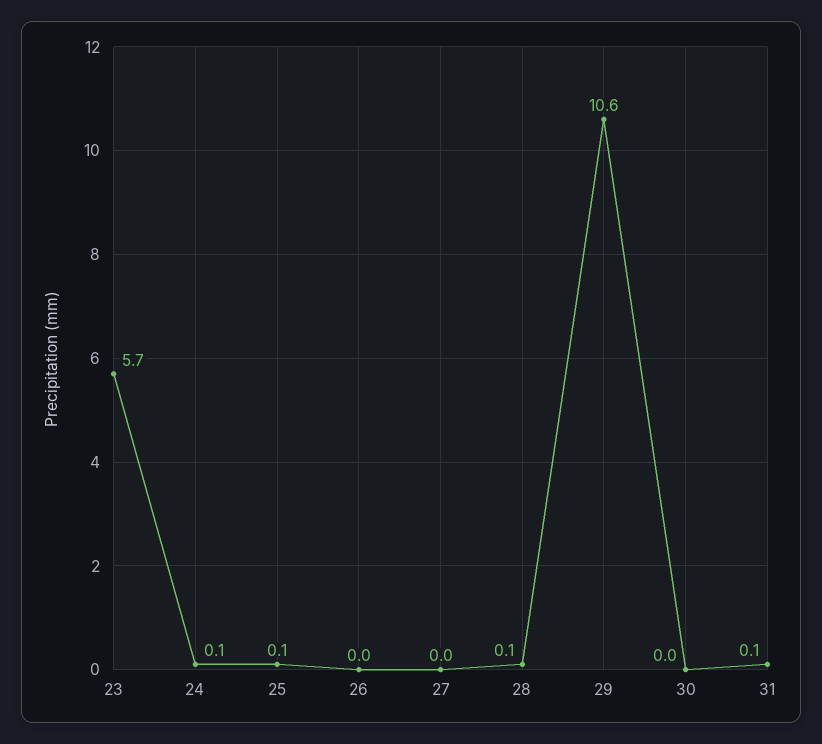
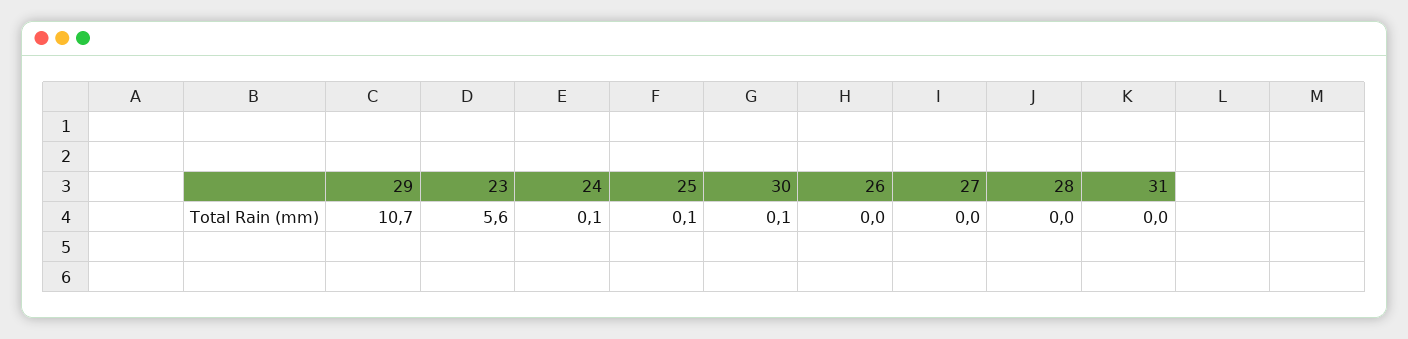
23: 5.7 -> 5.6
28: 0.1 -> 0
29: 10.6 -> 10.7
30: 0 -> 0.1
31: 0.1 -> 0

